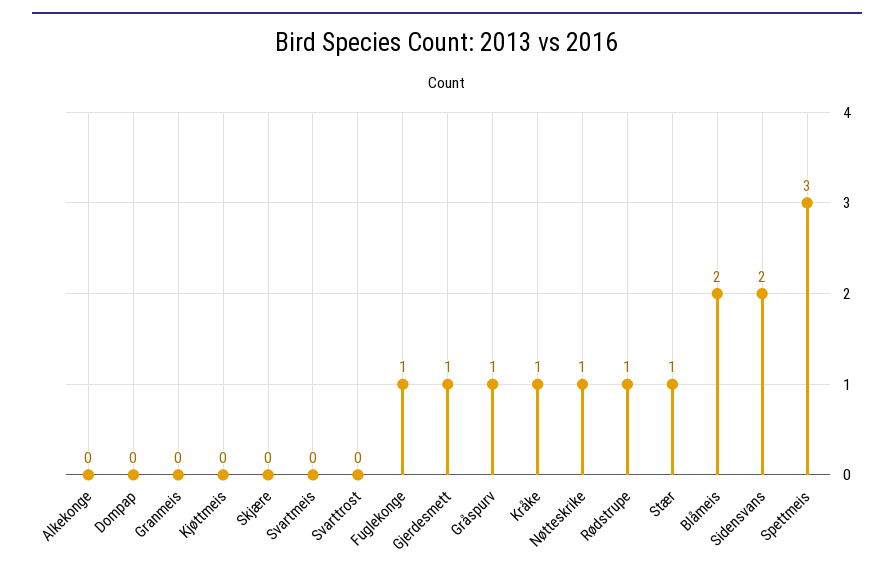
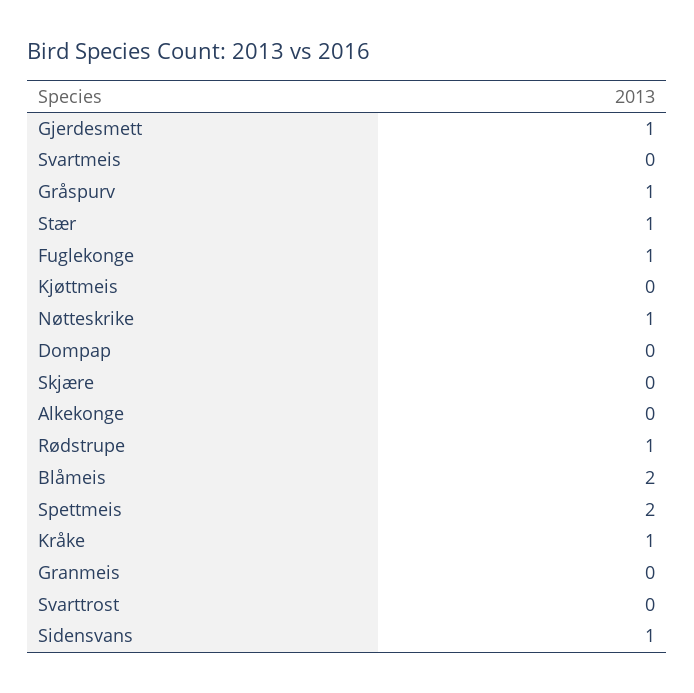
Sidensvans: 2 -> 1
Spettmeis: 3 -> 2

